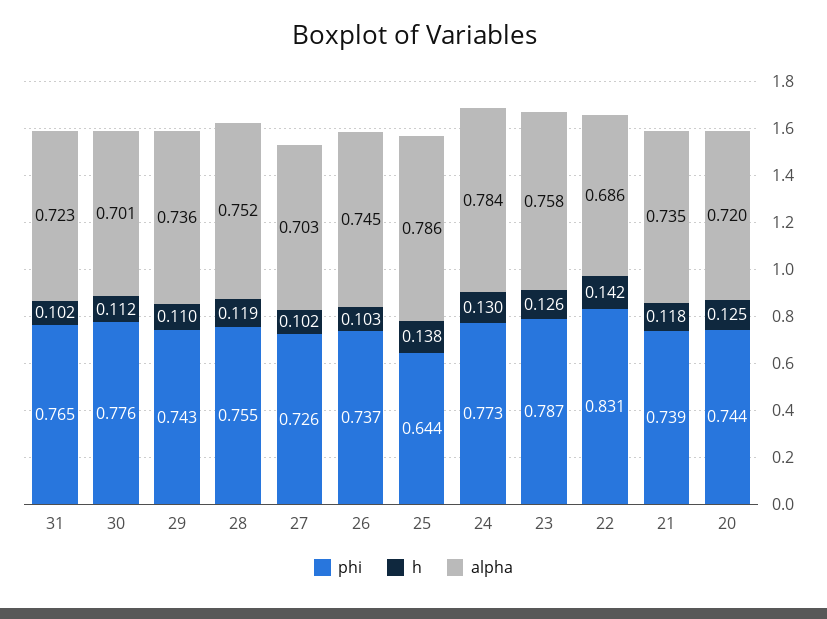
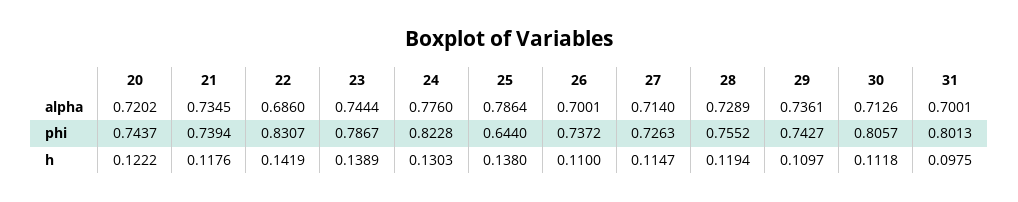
phi, 31: 0.765 -> 0.8013
h, 31: 0.102 -> 0.0975
alpha, 31: 0.723 -> 0.7001
phi, 30: 0.776 -> 0.8057
alpha, 30: 0.701 -> 0.7126
alpha, 28: 0.752 -> 0.7289
h, 27: 0.102 -> 0.1147
alpha, 27: 0.703 -> 0.714
h, 26: 0.103 -> 0.11
alpha, 26: 0.745 -> 0.7001
phi, 24: 0.773 -> 0.8228
alpha, 24: 0.784 -> 0.776
h, 23: 0.126 -> 0.1389
alpha, 23: 0.758 -> 0.7444
h, 20: 0.125 -> 0.1222

